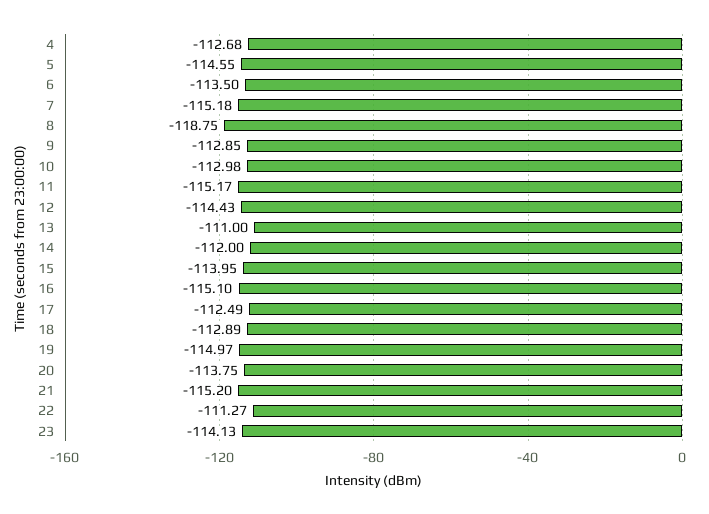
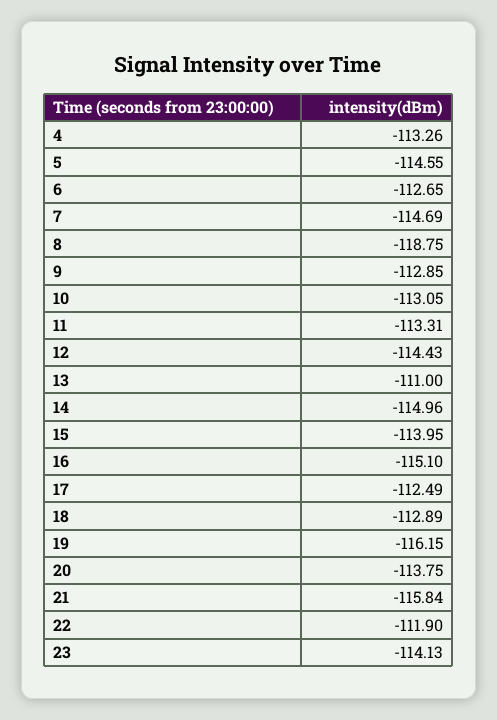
4: -112.68 -> -113.26
6: -113.5 -> -112.65
7: -115.18 -> -114.69
10: -112.98 -> -113.05
11: -115.17 -> -113.31
14: -112 -> -114.96
19: -114.97 -> -116.15
21: -115.2 -> -115.84
22: -111.27 -> -111.9

